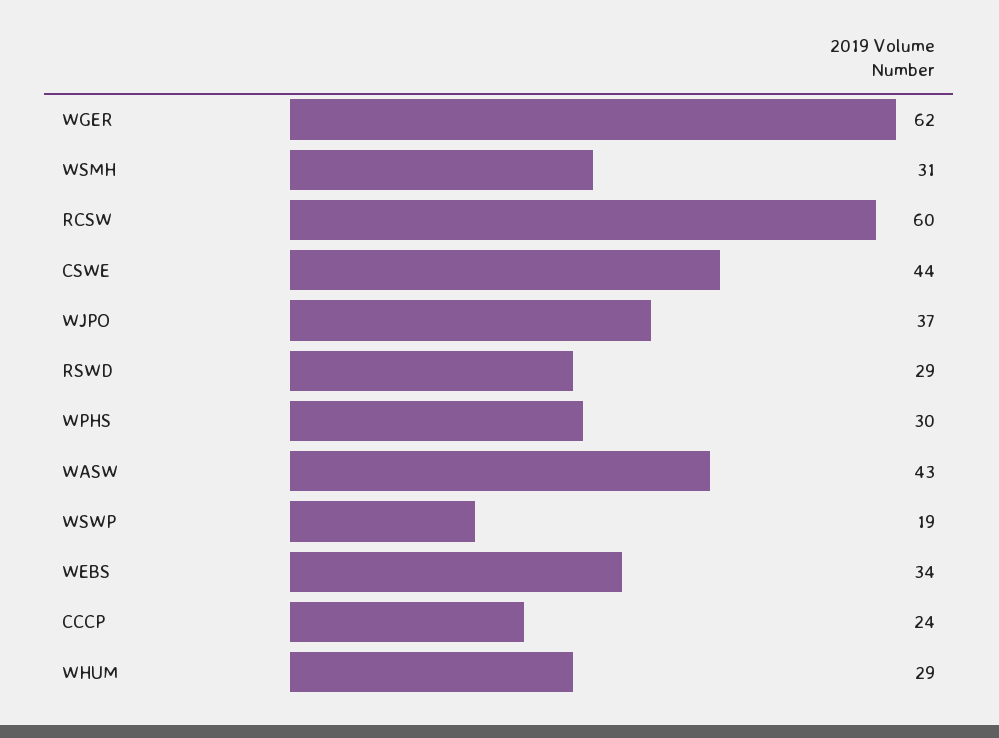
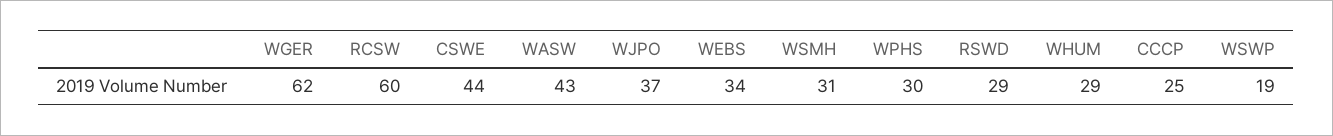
CCCP: 24 -> 25

